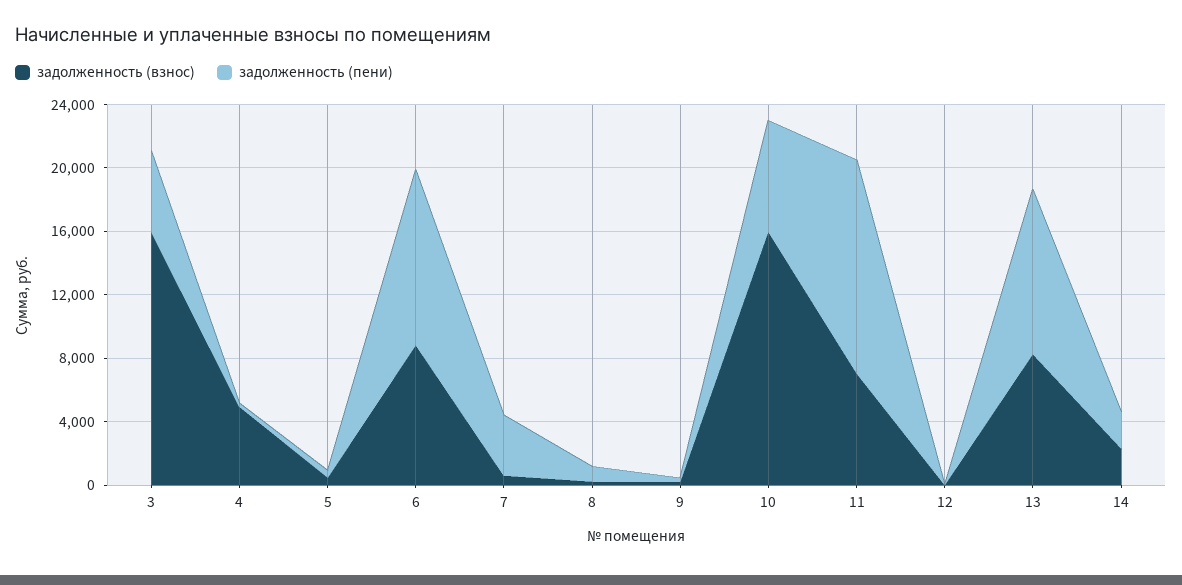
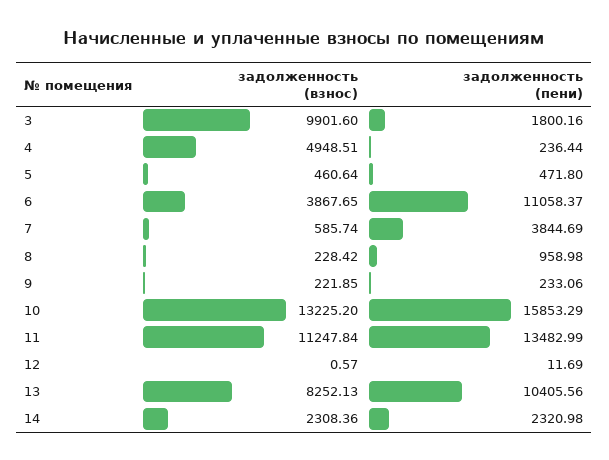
задолженность (взнос), 3: 16000 -> 9901.6
задолженность (пени), 3: 5000 -> 1800.16
задолженность (взнос), 6: 9000 -> 3867.65
задолженность (взнос), 10: 16000 -> 13225.2
задолженность (пени), 10: 7000 -> 15853.29
задолженность (взнос), 11: 7000 -> 11247.84

